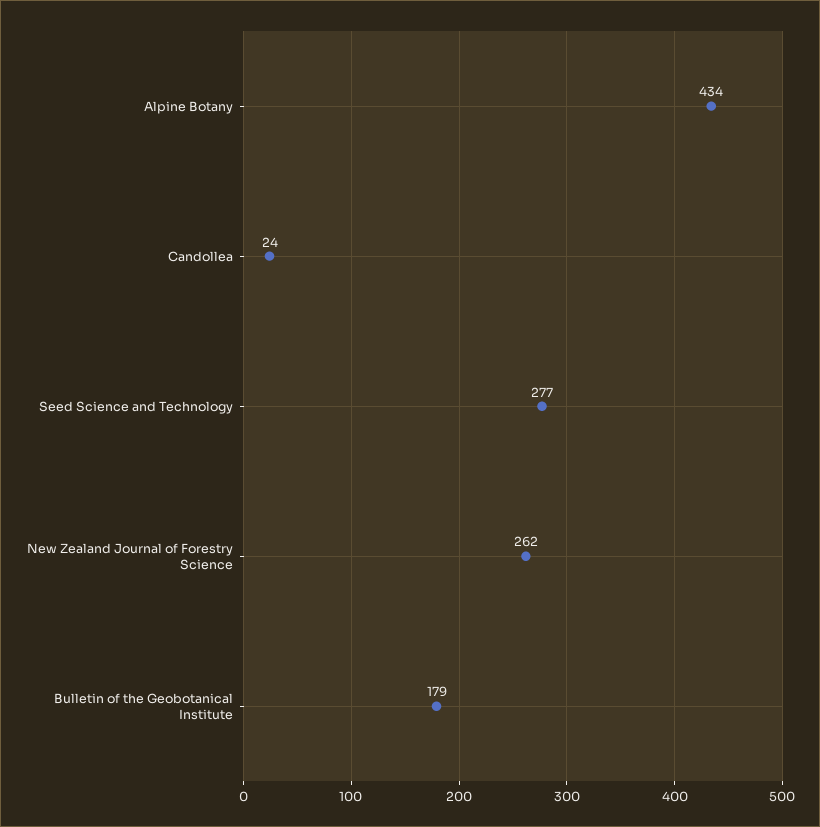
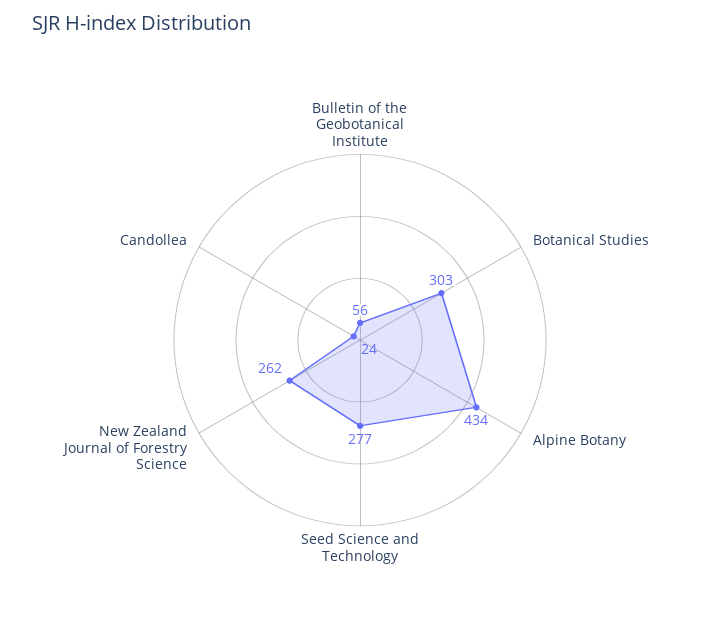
Bulletin of the Geobotanical Institute: 179 -> 56
Botanical Studies: none -> 303

